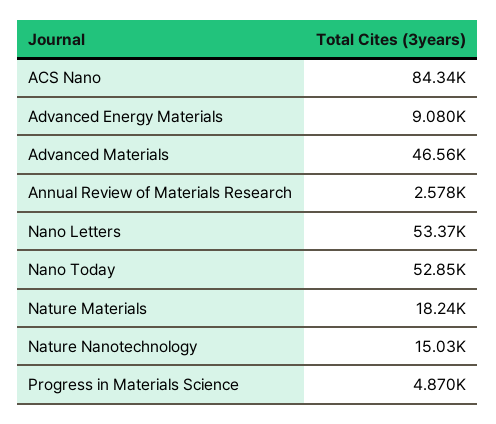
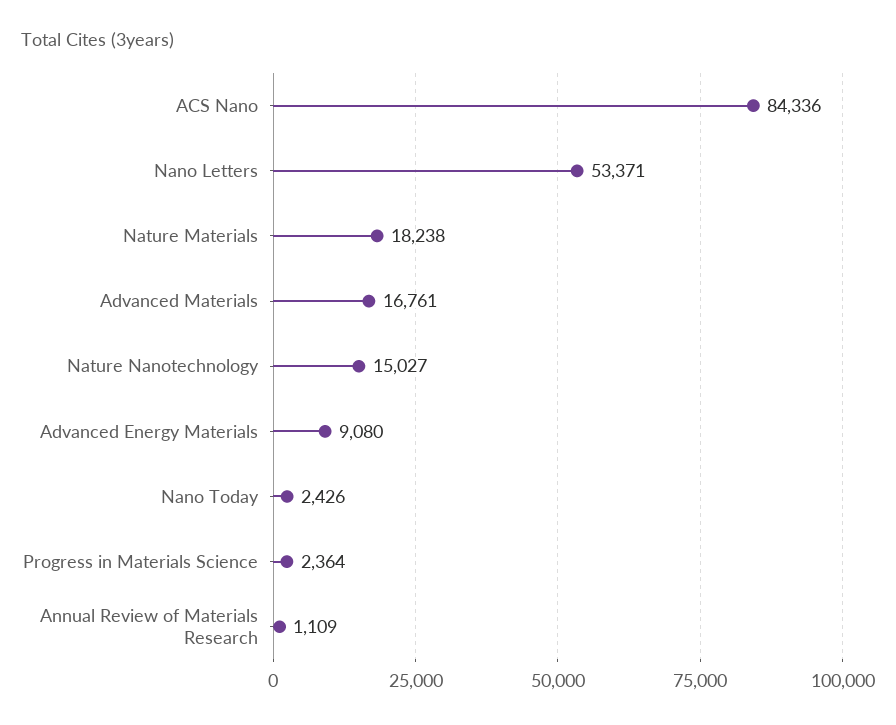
Advanced Materials: 46560 -> 16761
Annual Review of Materials Research: 2578 -> 1109
Nano Today: 52850 -> 2426
Progress in Materials Science: 4870 -> 2364

